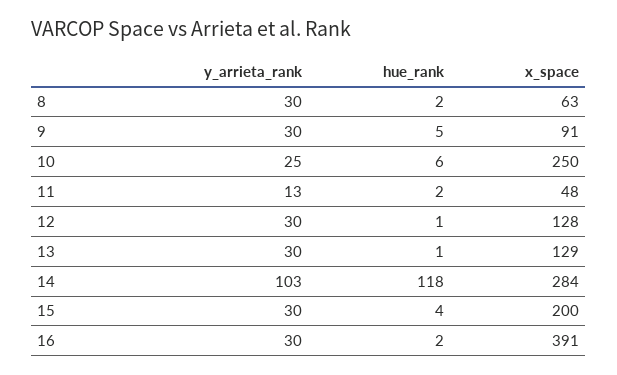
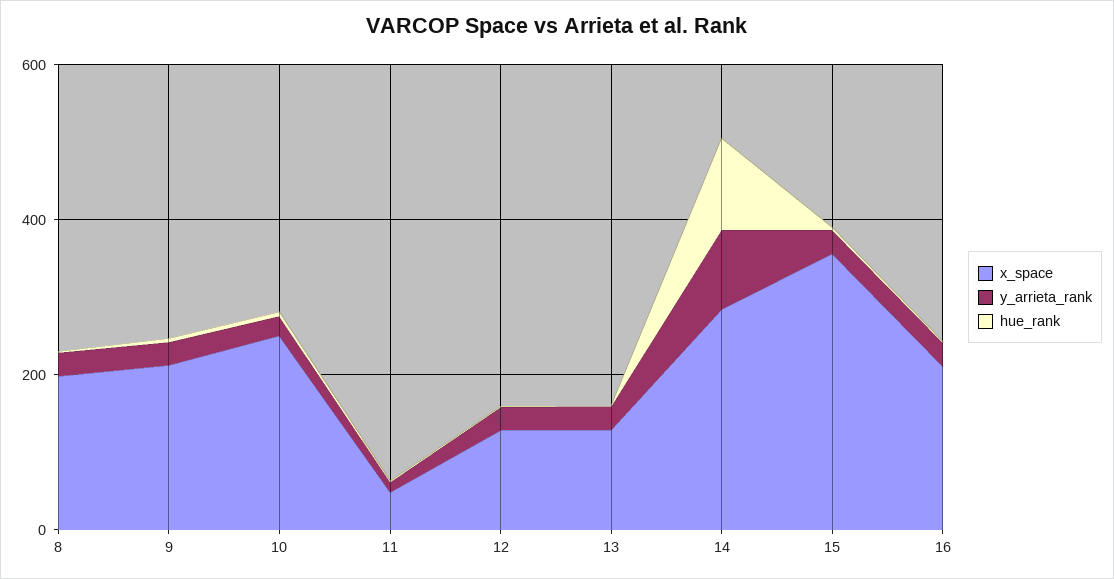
x_space, 8: 63 -> 200
x_space, 9: 91 -> 200
x_space, 15: 200 -> 350
x_space, 16: 391 -> 200

